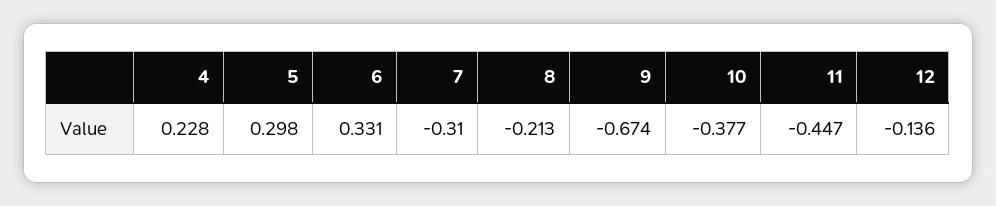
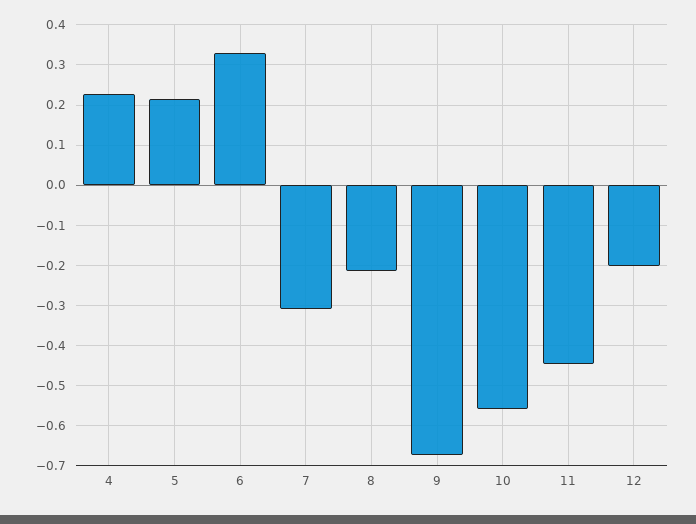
5: 0.298 -> 0.22
10: -0.377 -> -0.56
12: -0.136 -> -0.2

